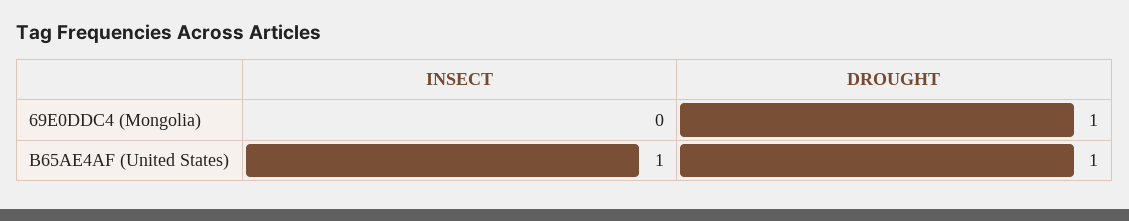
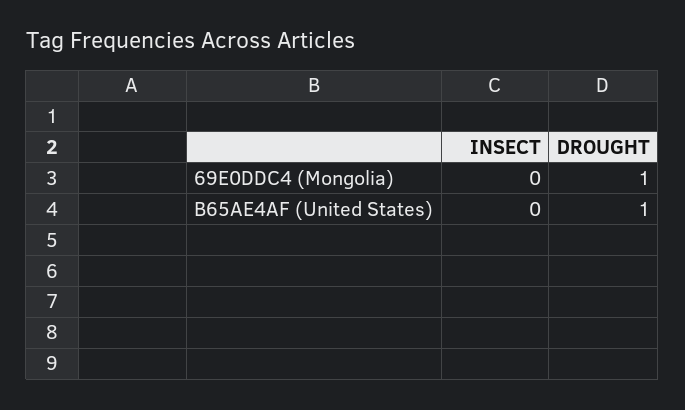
INSECT, B65AE4AF (United States): 1 -> 0

